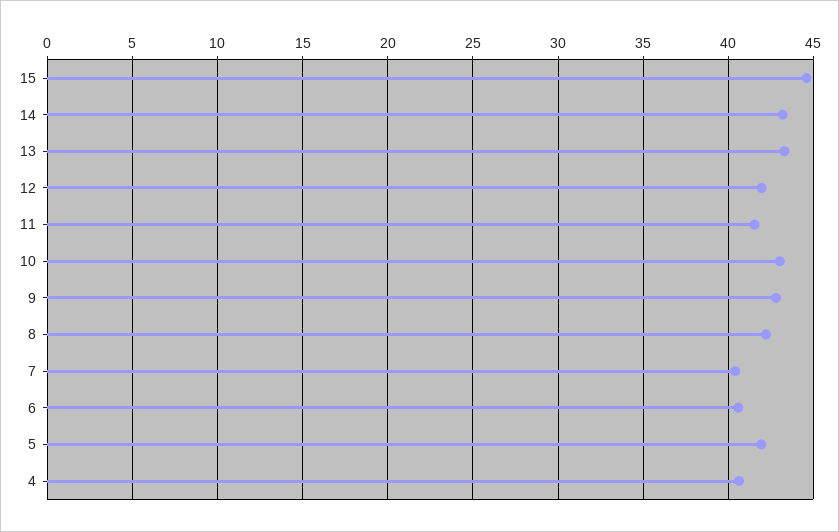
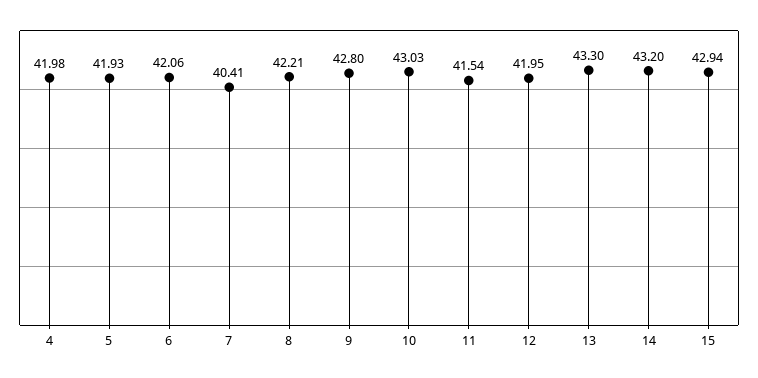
15: 44.5 -> 42.94
6: 40.5 -> 42.06
4: 40.5 -> 41.98

